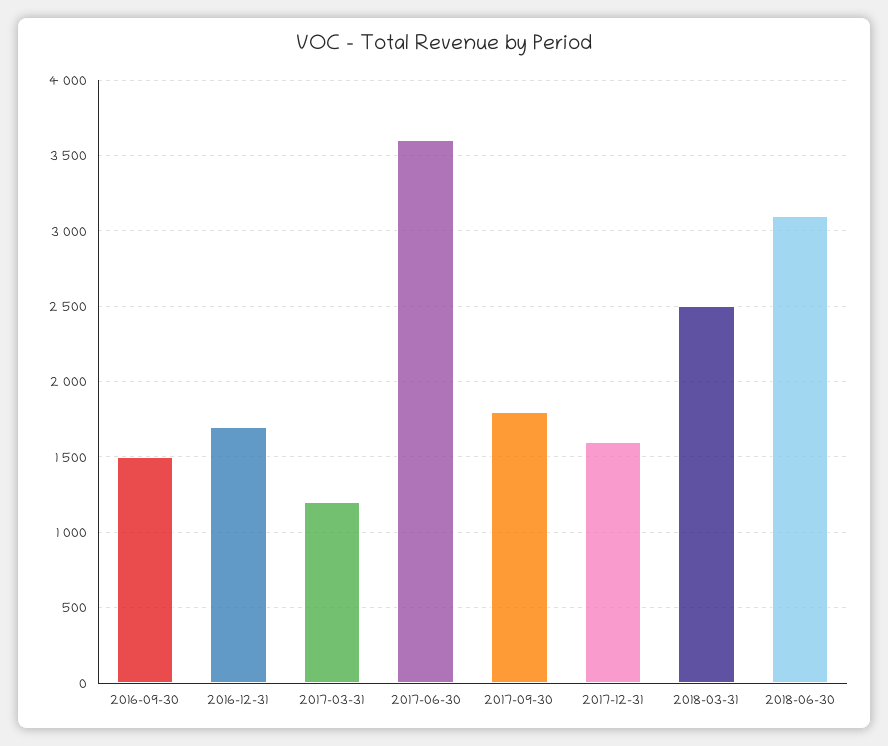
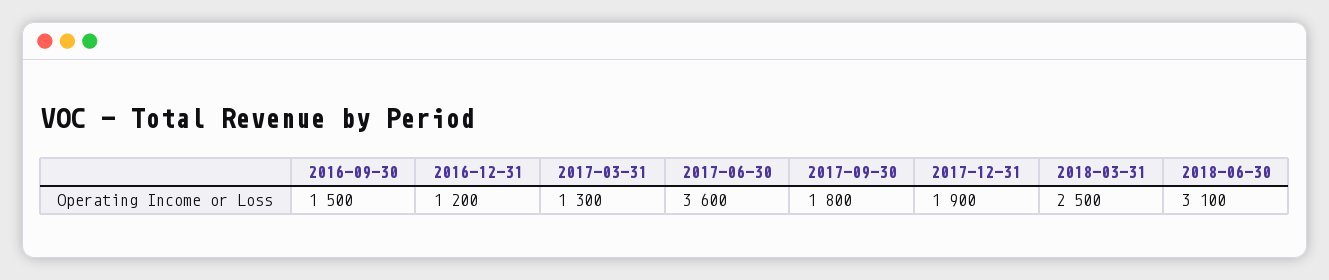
2016-12-31: 1700 -> 1200
2017-03-31: 1200 -> 1300
2017-12-31: 1600 -> 1900

